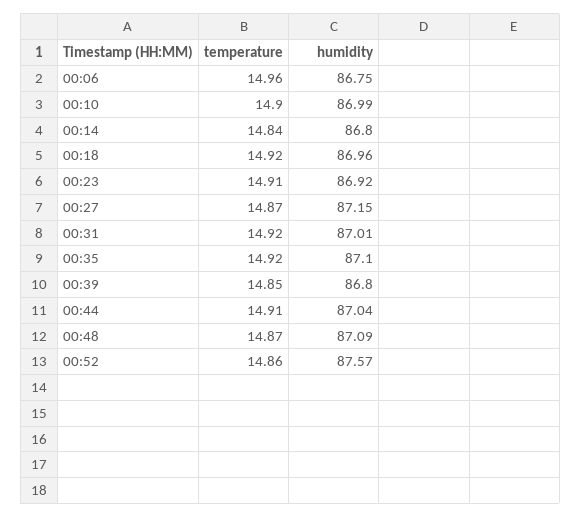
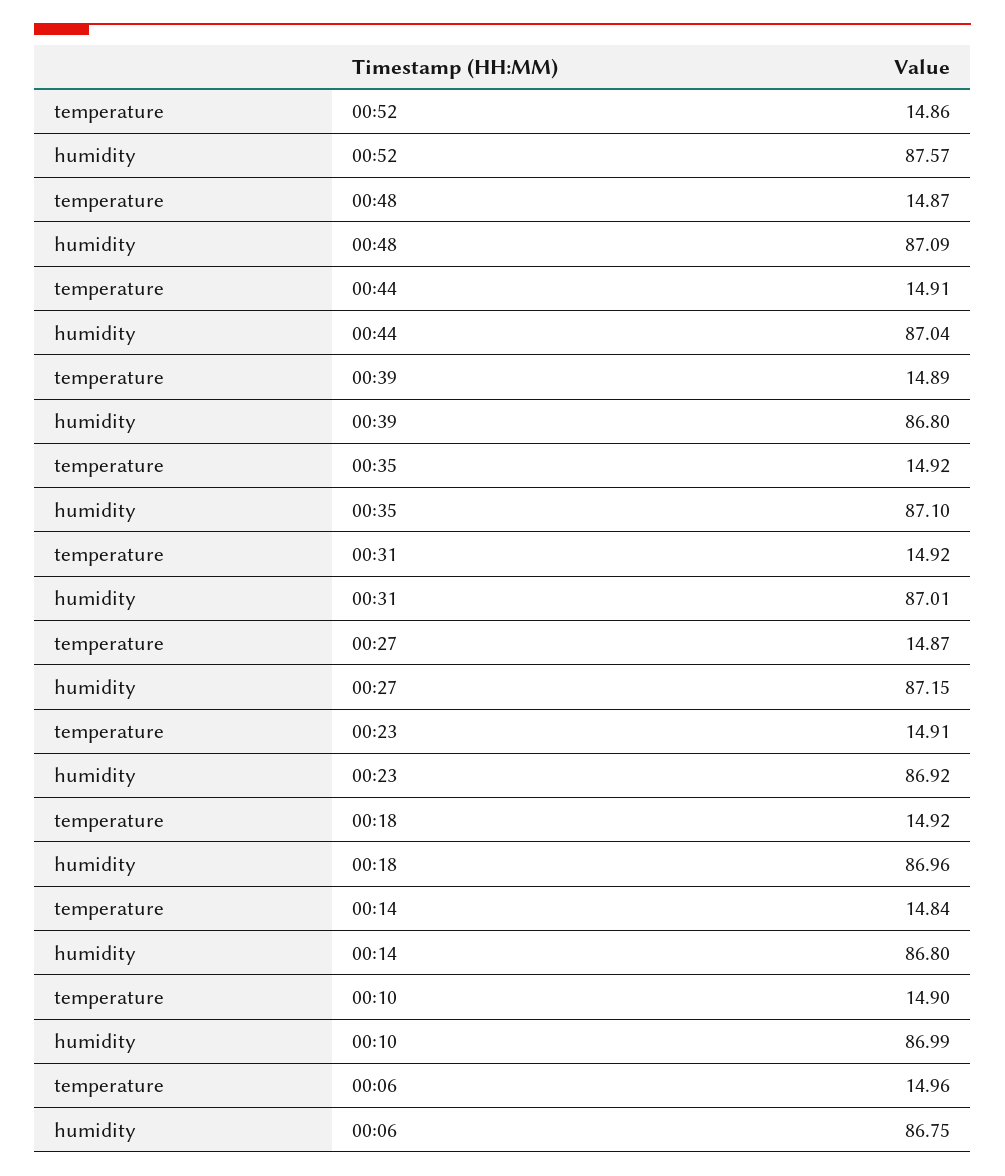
temperature, 00:39: 14.85 -> 14.89

